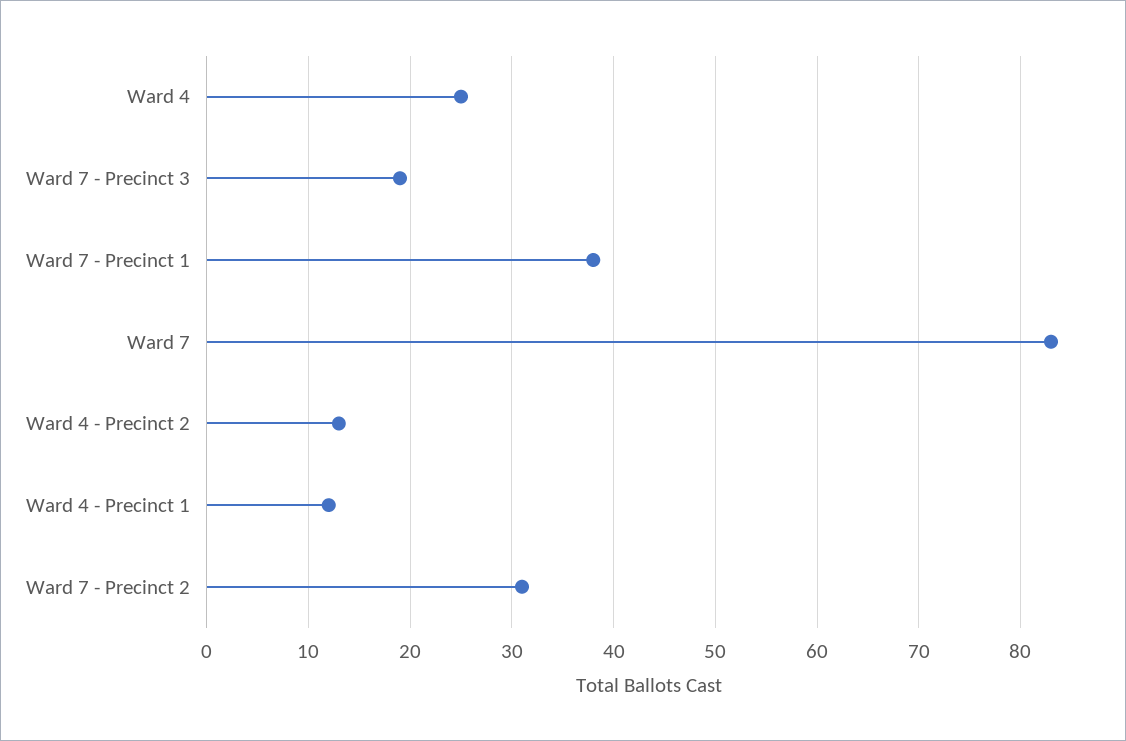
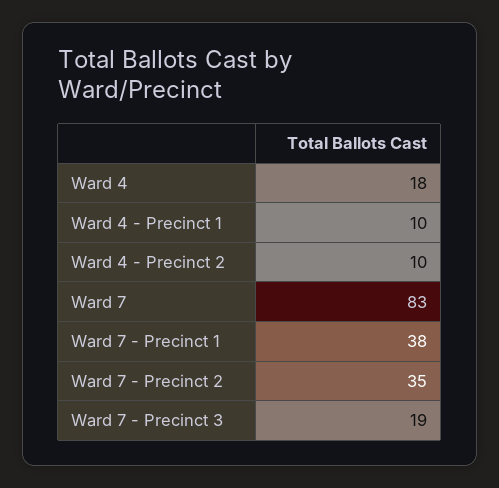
Ward 4: 25 -> 18
Ward 4 - Precinct 2: 13 -> 10
Ward 4 - Precinct 1: 12 -> 10
Ward 7 - Precinct 2: 31 -> 35

